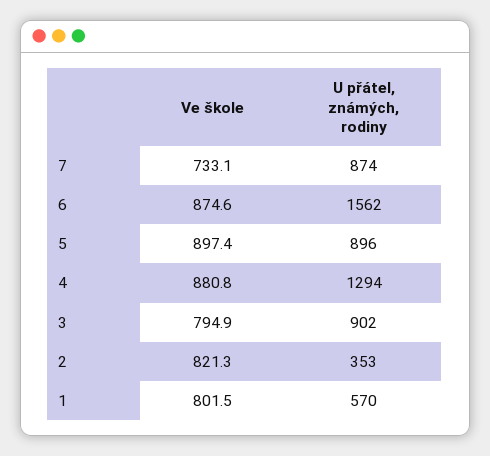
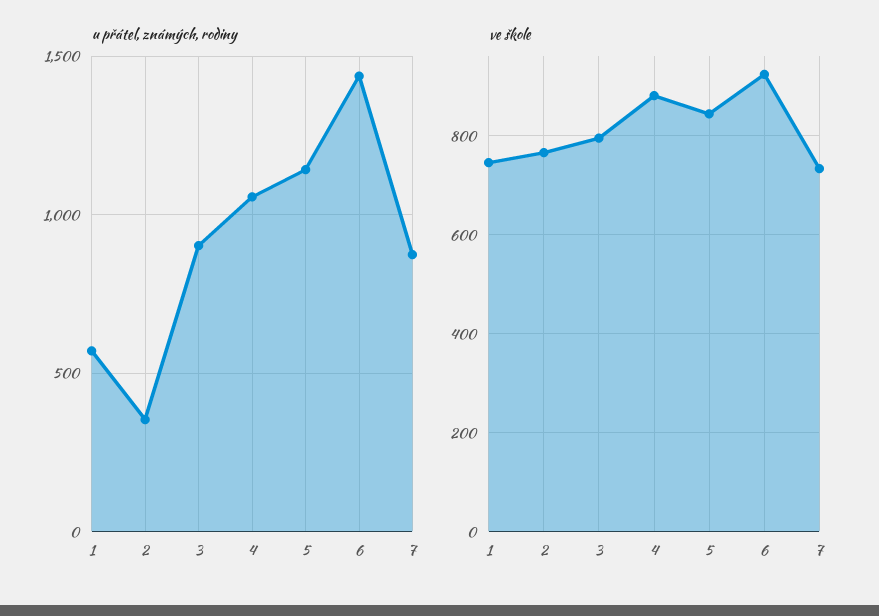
Ve škole, 6: 874.6 -> 920
U přátel, známých, rodiny, 6: 1562 -> 1450
Ve škole, 5: 897.4 -> 840
U přátel, známých, rodiny, 5: 896 -> 1150
U přátel, známých, rodiny, 4: 1294 -> 1050
Ve škole, 2: 821.3 -> 760
Ve škole, 1: 801.5 -> 740

